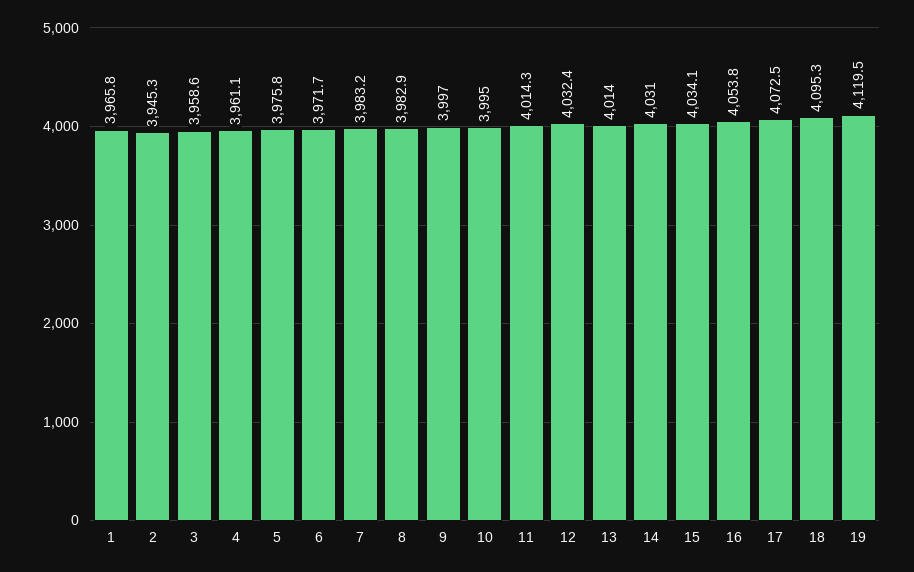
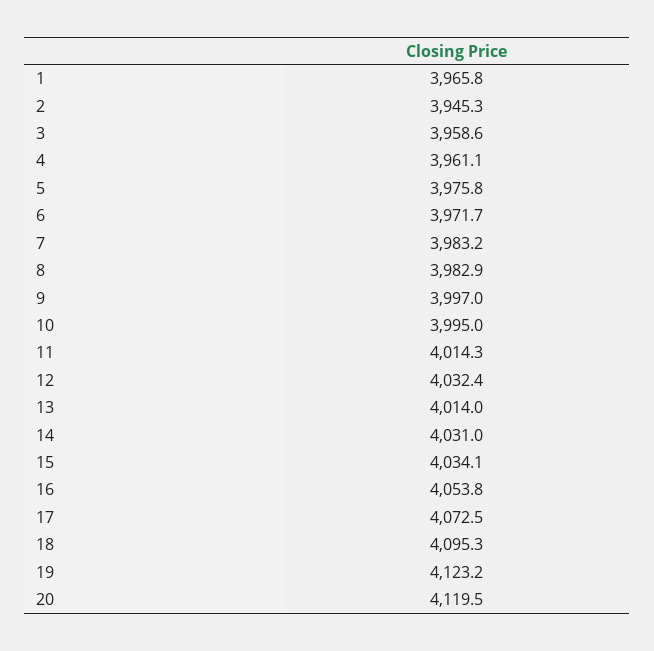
19: 4119.5 -> 4123.2
20: none -> 4119.5

